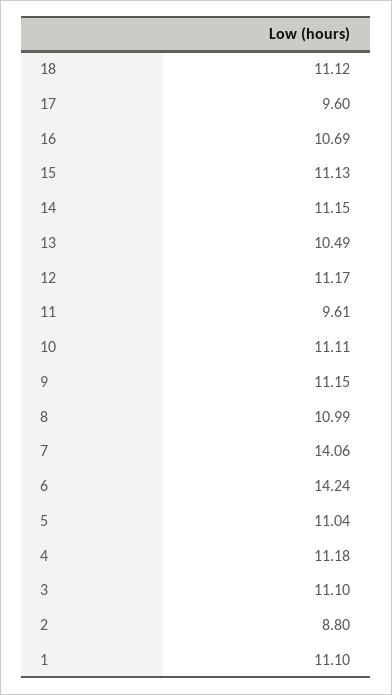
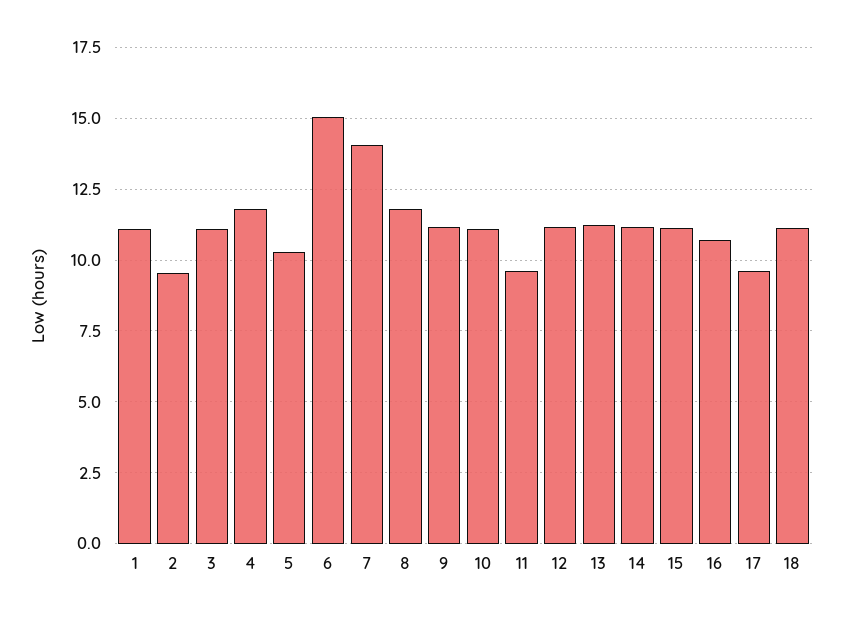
13: 10.49 -> 11.25
8: 10.99 -> 11.75
6: 14.24 -> 15
5: 11.04 -> 10.25
4: 11.18 -> 11.75
2: 8.8 -> 9.5

